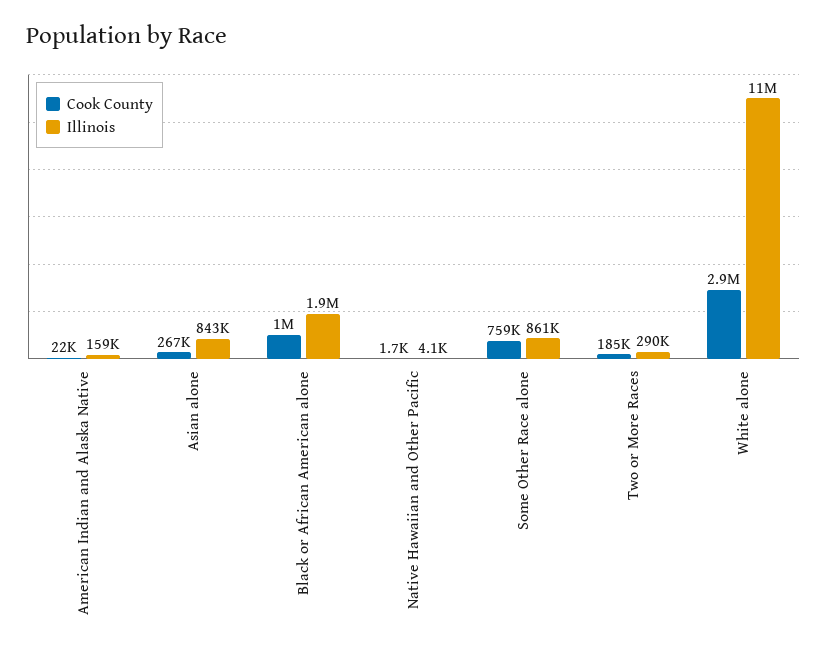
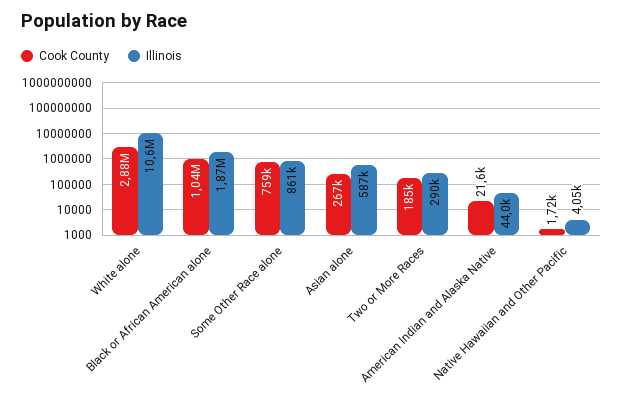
Illinois, American Indian and Alaska Native: 159000 -> 44000
Illinois, Asian alone: 843000 -> 587000

